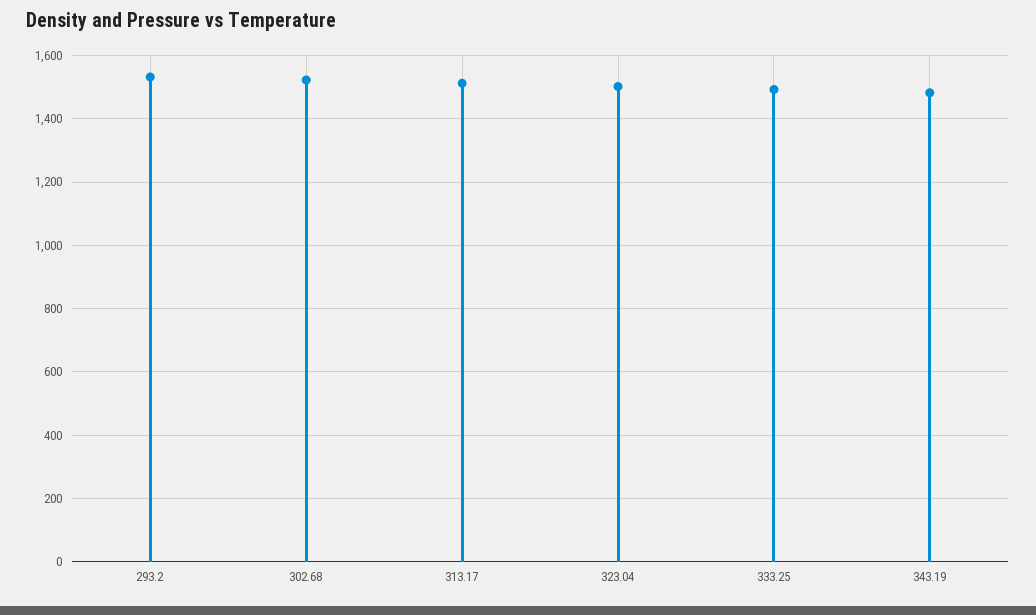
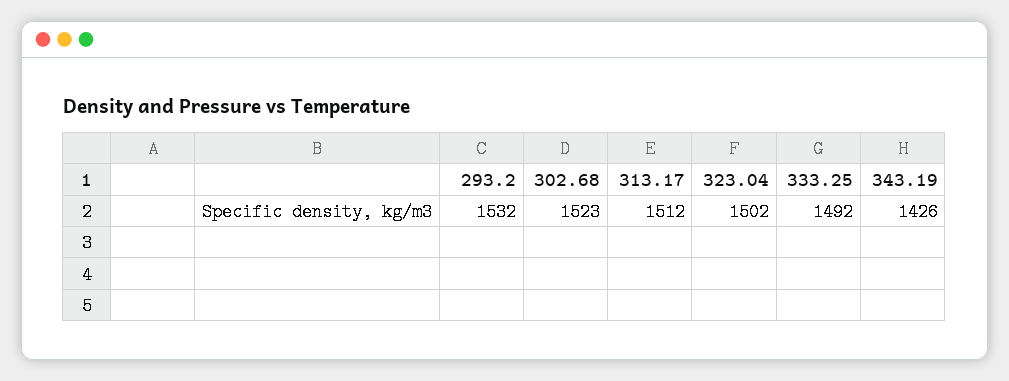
343.19: 1480 -> 1426

